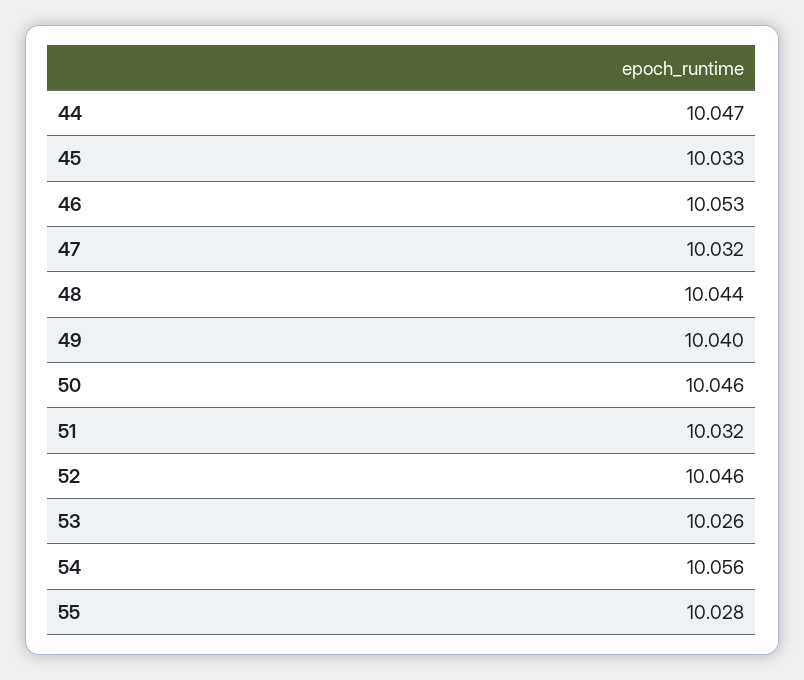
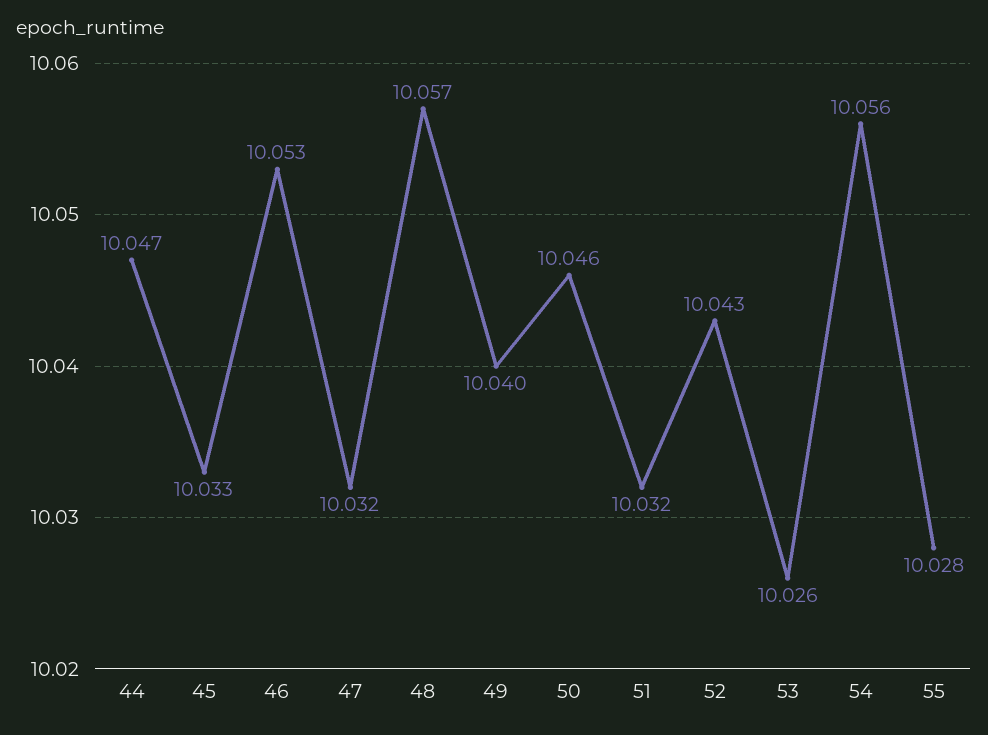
48: 10.044 -> 10.057
52: 10.046 -> 10.043

